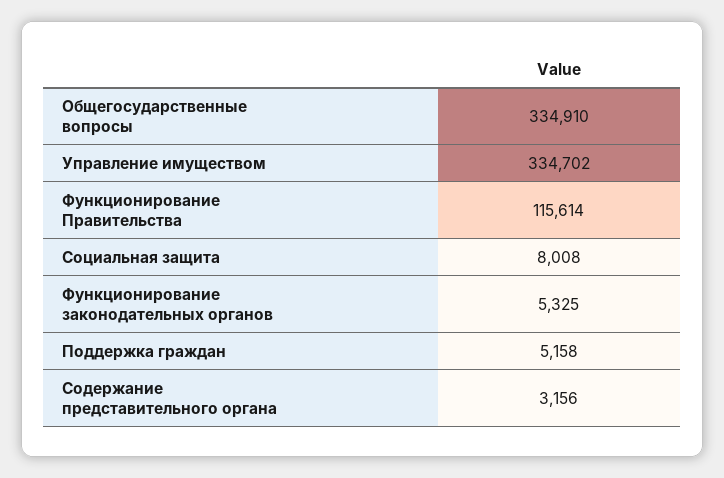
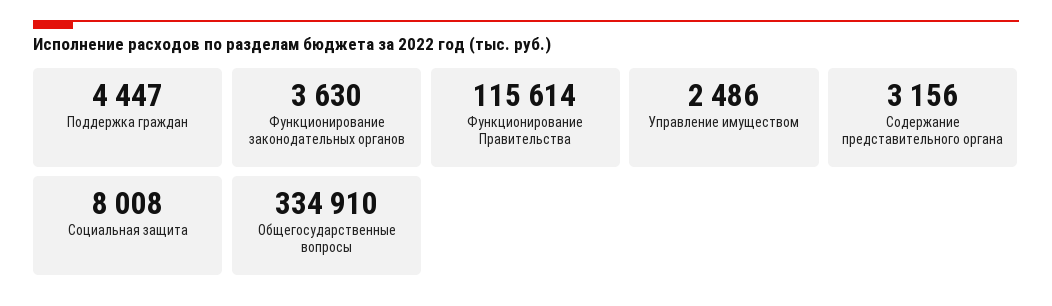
Управление имуществом: 334702 -> 2486
Функционирование законодательных органов: 5325 -> 3630
Поддержка граждан: 5158 -> 4447

